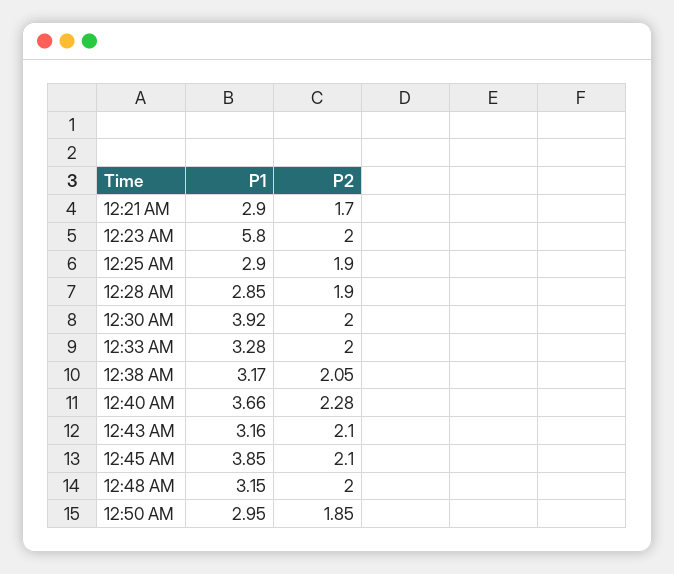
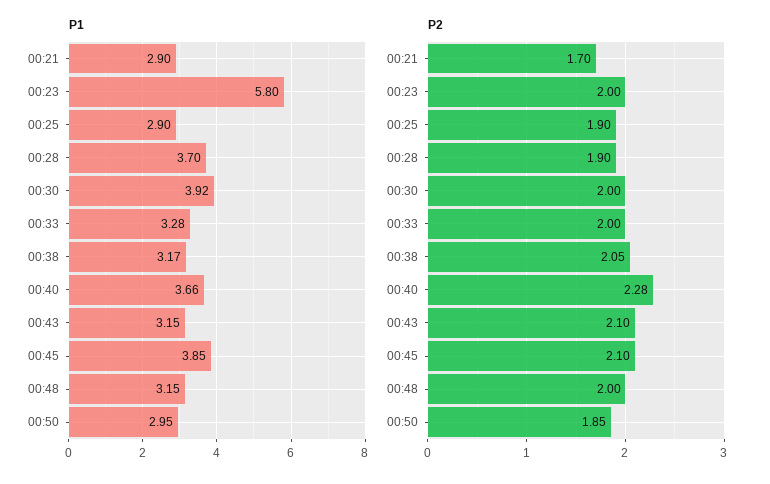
P1, 12:28 AM: 2.85 -> 3.7
P1, 12:43 AM: 3.16 -> 3.15

